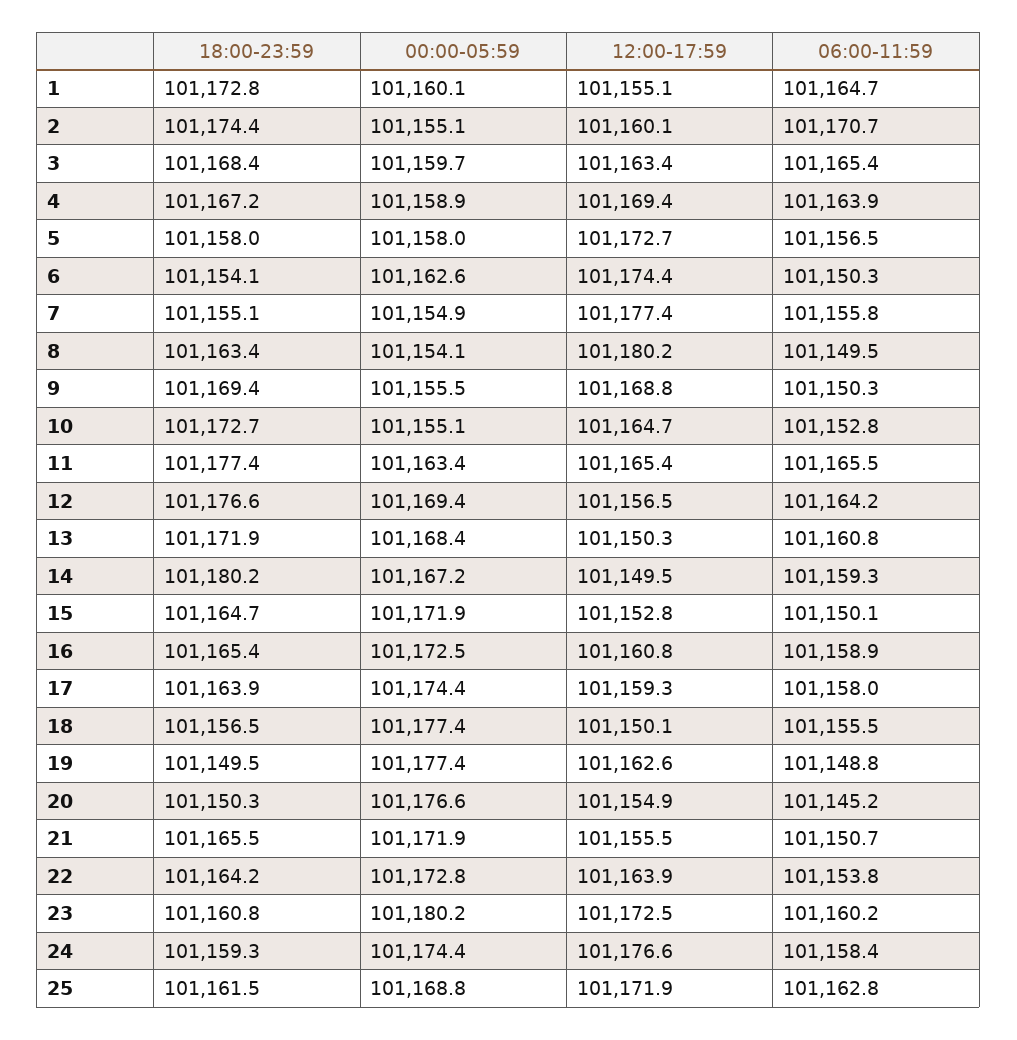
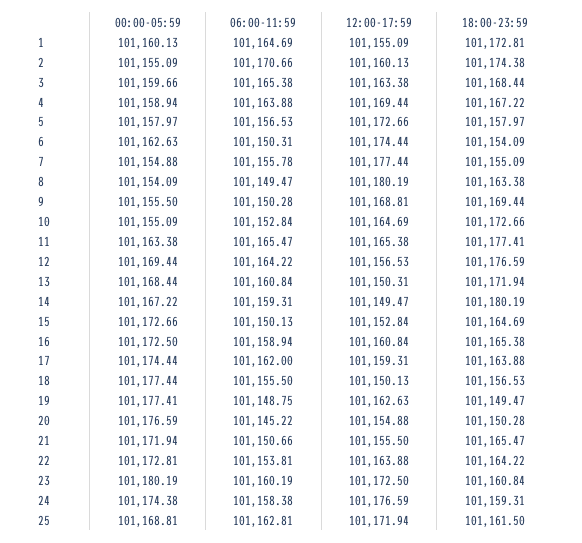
00:00-05:59, 15: 101171.9 -> 101172.66
06:00-11:59, 17: 101158 -> 101162

